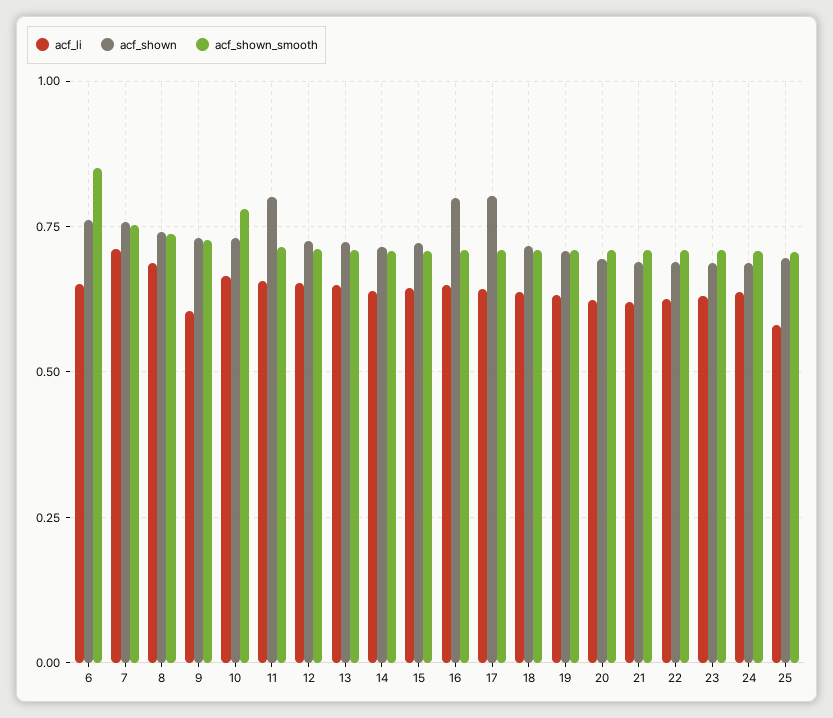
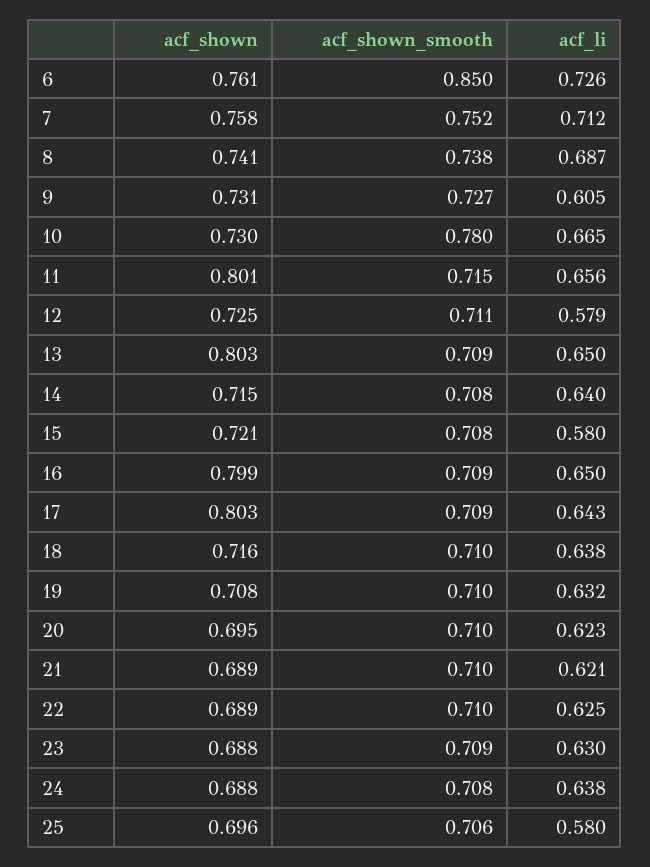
acf_li, 6: 0.65 -> 0.726
acf_li, 12: 0.65 -> 0.579
acf_shown, 13: 0.725 -> 0.803
acf_li, 15: 0.65 -> 0.58

